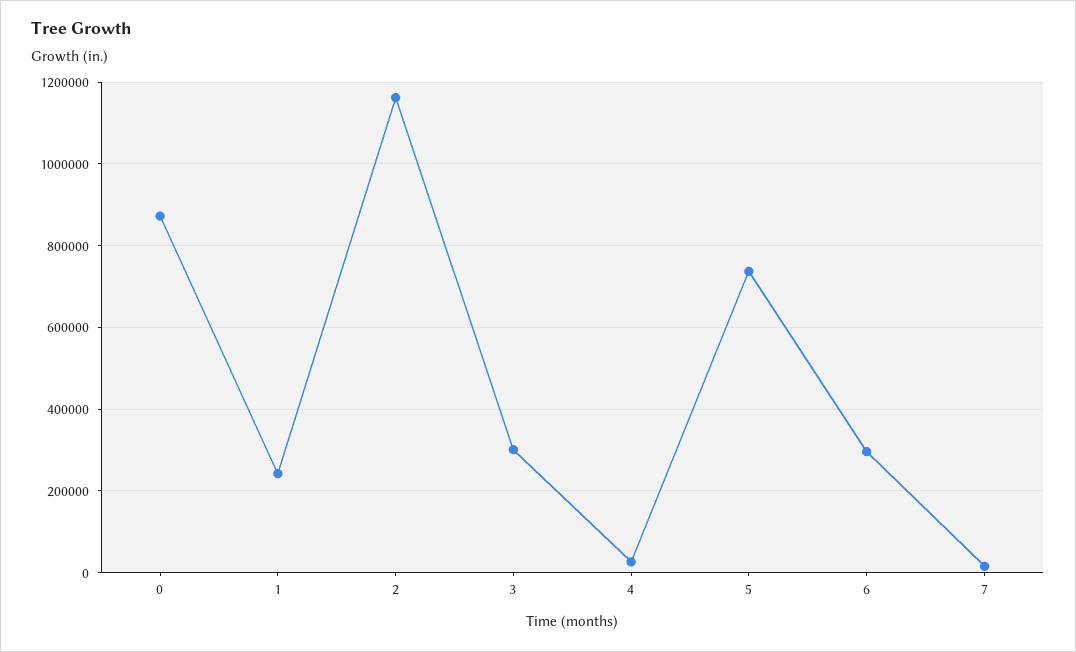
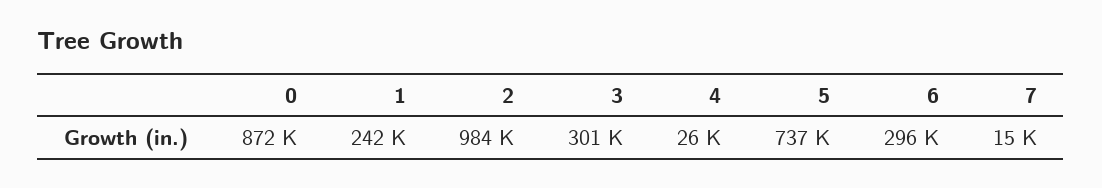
2: 1160000 -> 984000

